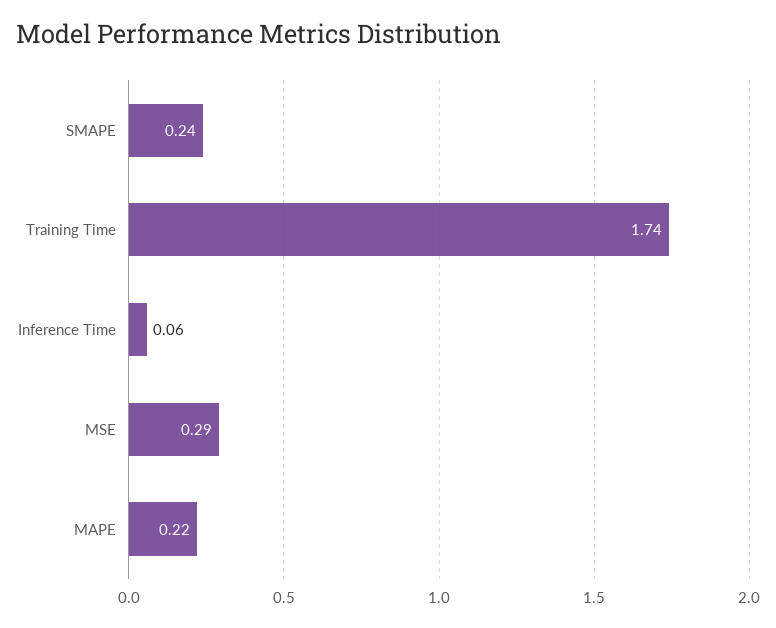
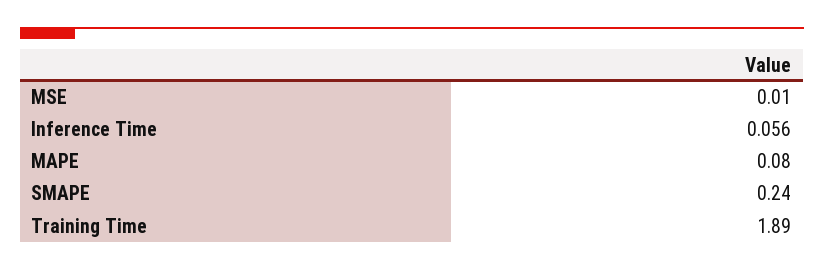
Training Time: 1.74 -> 1.89
MSE: 0.29 -> 0.01
MAPE: 0.22 -> 0.08

